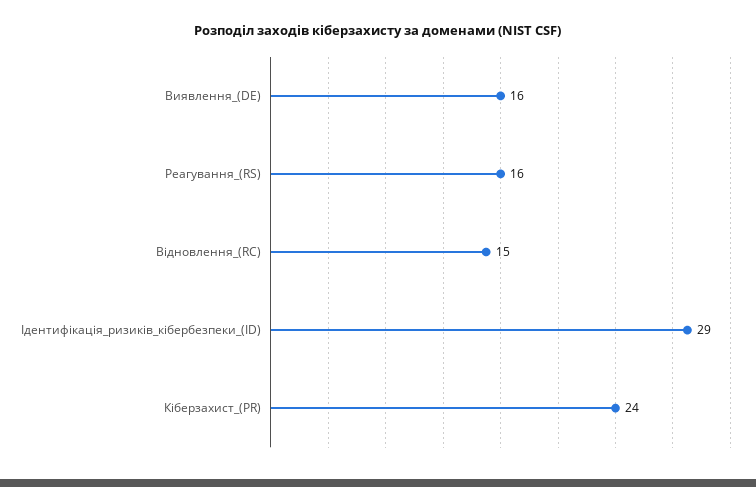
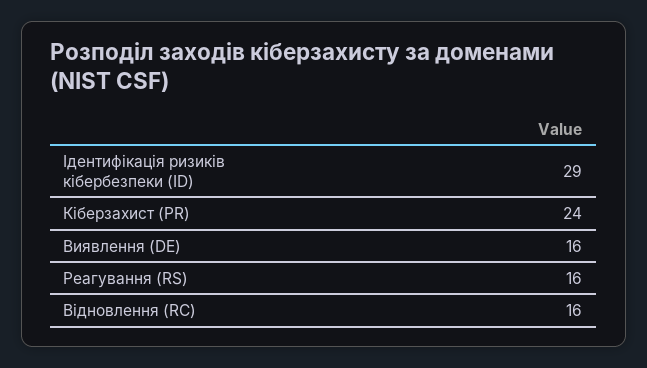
Відновлення_(RC): 15 -> 16

